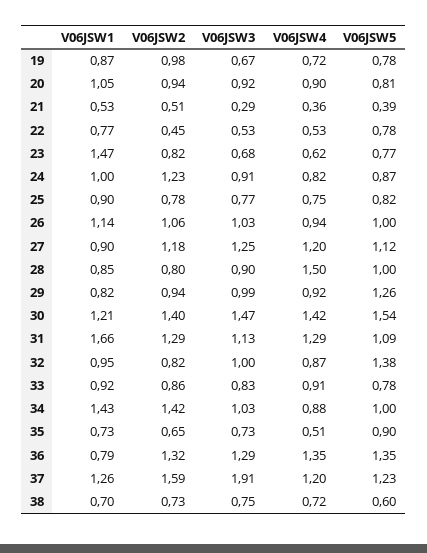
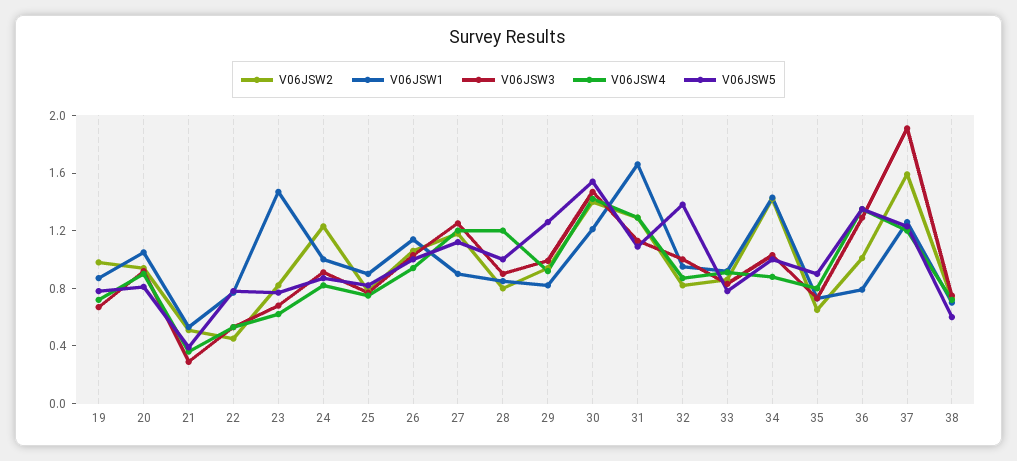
V06JSW4, 28: 1.5 -> 1.2
V06JSW4, 35: 0.51 -> 0.8
V06JSW2, 36: 1.32 -> 1

